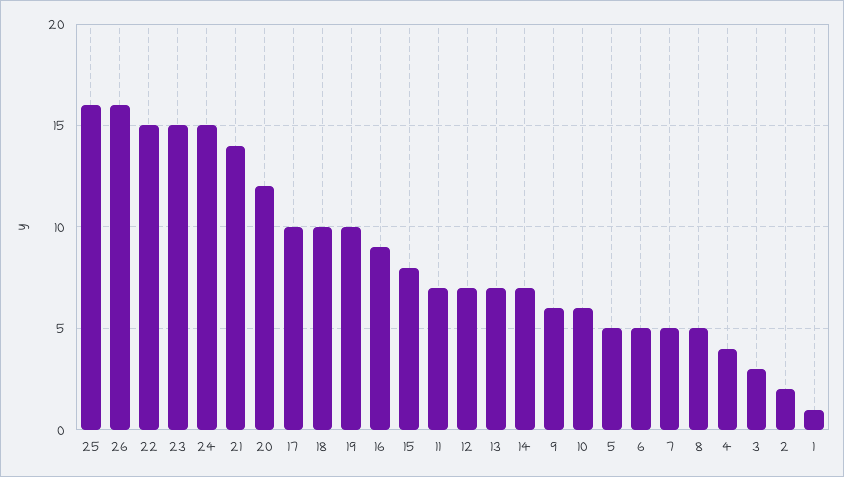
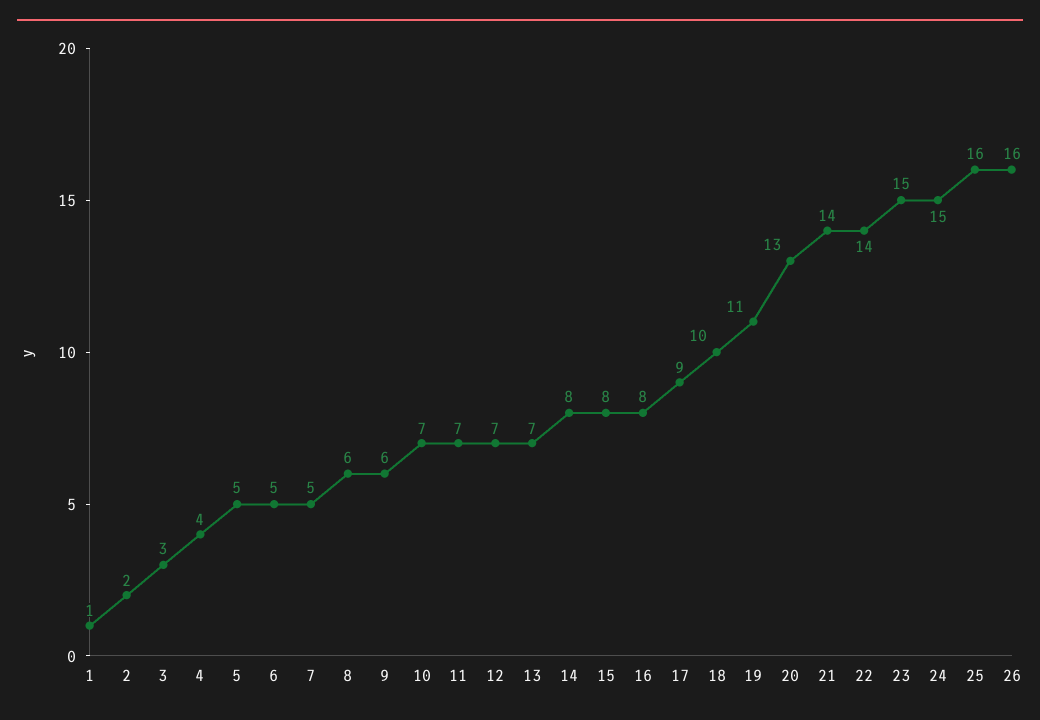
22: 15 -> 14
20: 12 -> 13
17: 10 -> 9
19: 10 -> 11
16: 9 -> 8
14: 7 -> 8
10: 6 -> 7
8: 5 -> 6

